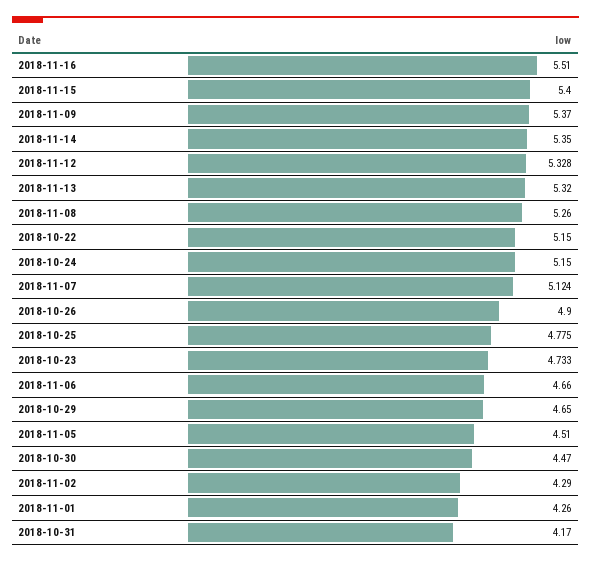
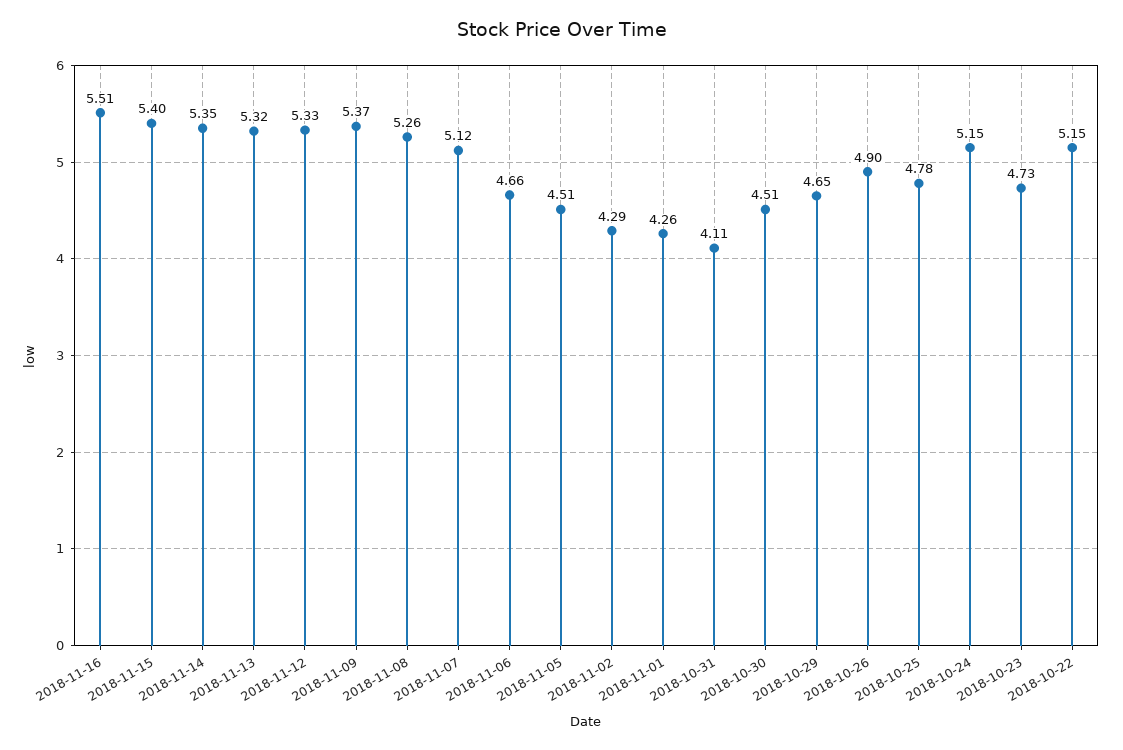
2018-10-30: 4.47 -> 4.51
2018-10-31: 4.17 -> 4.11

